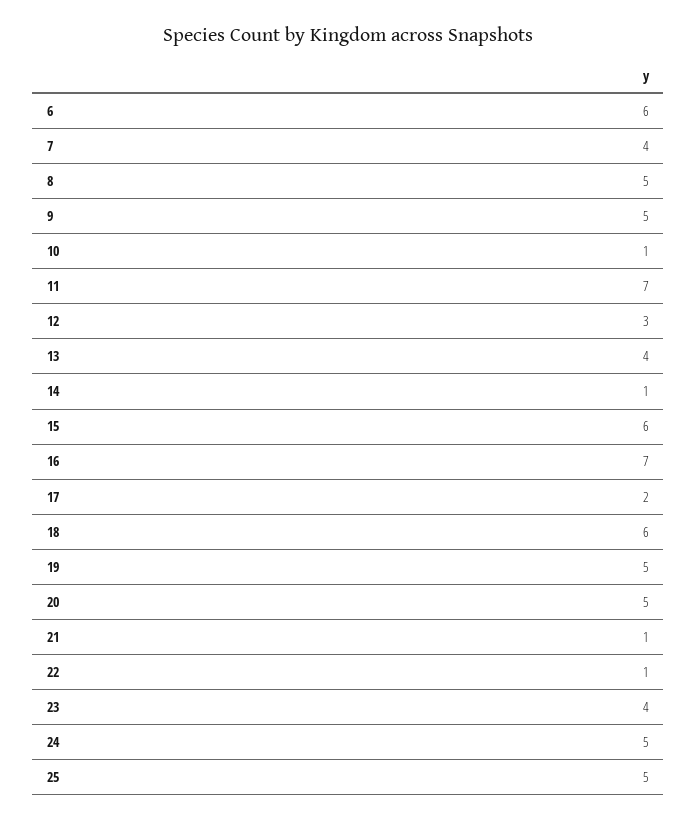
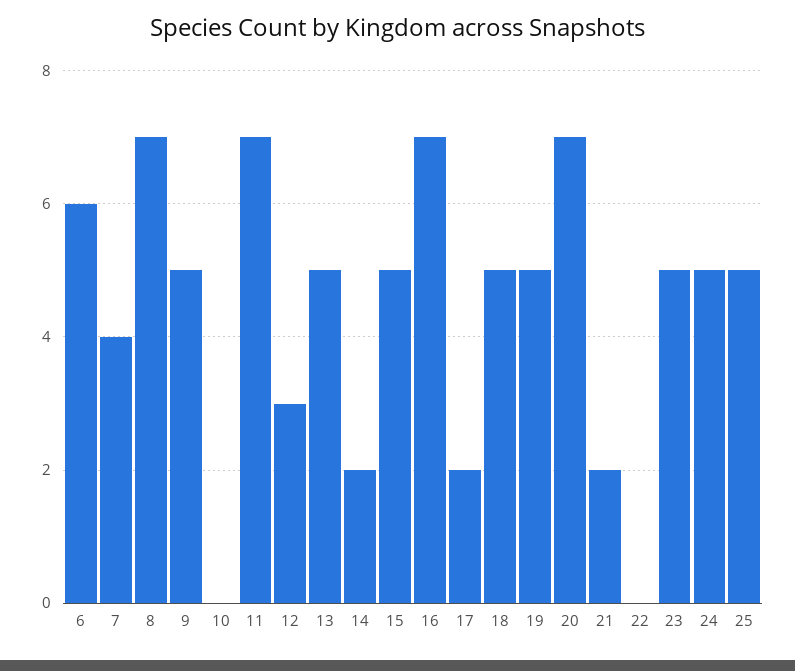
8: 5 -> 7
10: 1 -> 0
13: 4 -> 5
14: 1 -> 2
15: 6 -> 5
18: 6 -> 5
20: 5 -> 7
21: 1 -> 2
22: 1 -> 0
23: 4 -> 5

